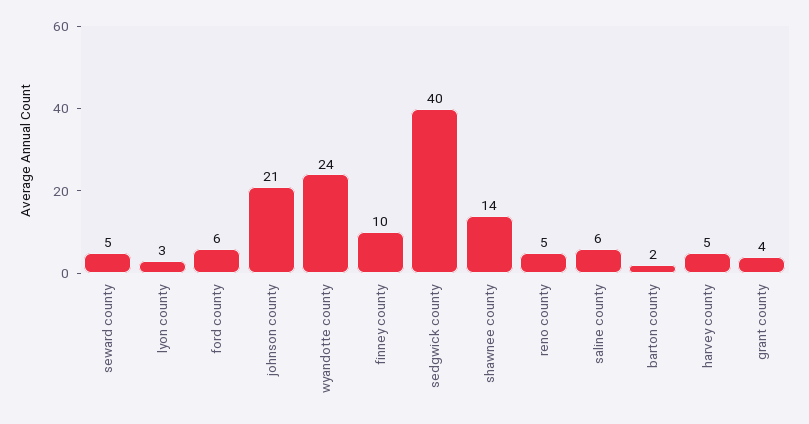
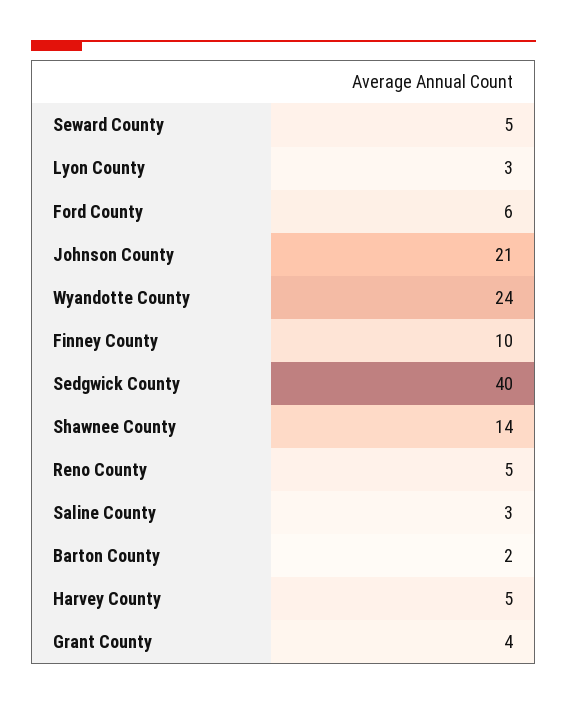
saline county: 6 -> 3

